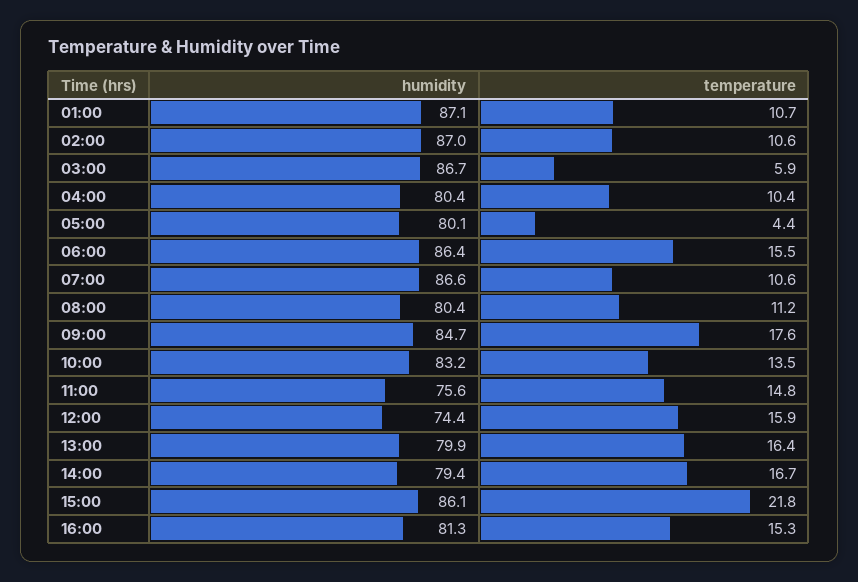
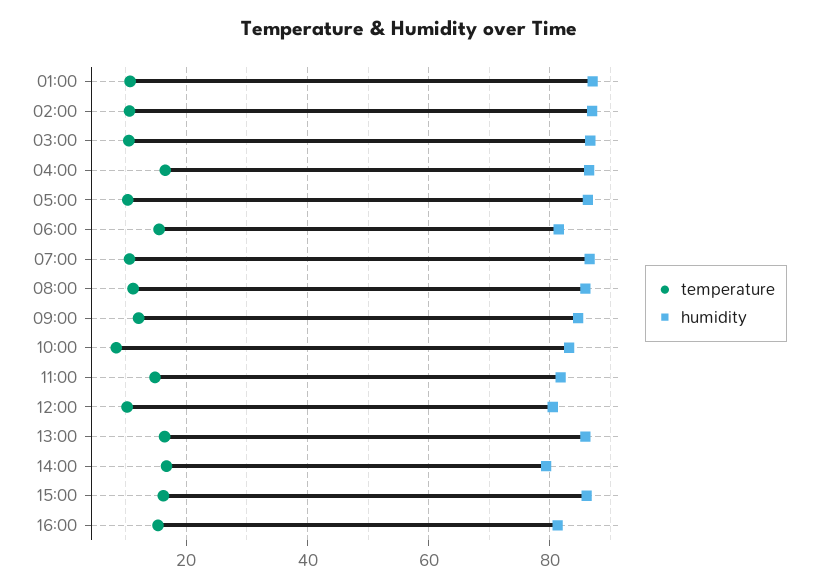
temperature, 03:00: 5.9 -> 10
humidity, 04:00: 80.4 -> 86
temperature, 04:00: 10.4 -> 16
humidity, 05:00: 80.1 -> 86
temperature, 05:00: 4.4 -> 10
humidity, 06:00: 86.4 -> 82
humidity, 08:00: 80.4 -> 86
temperature, 09:00: 17.6 -> 12
temperature, 10:00: 13.5 -> 8
humidity, 11:00: 75.6 -> 82
humidity, 12:00: 74.4 -> 80
temperature, 12:00: 15.9 -> 10
humidity, 13:00: 79.9 -> 86
temperature, 15:00: 21.8 -> 16

